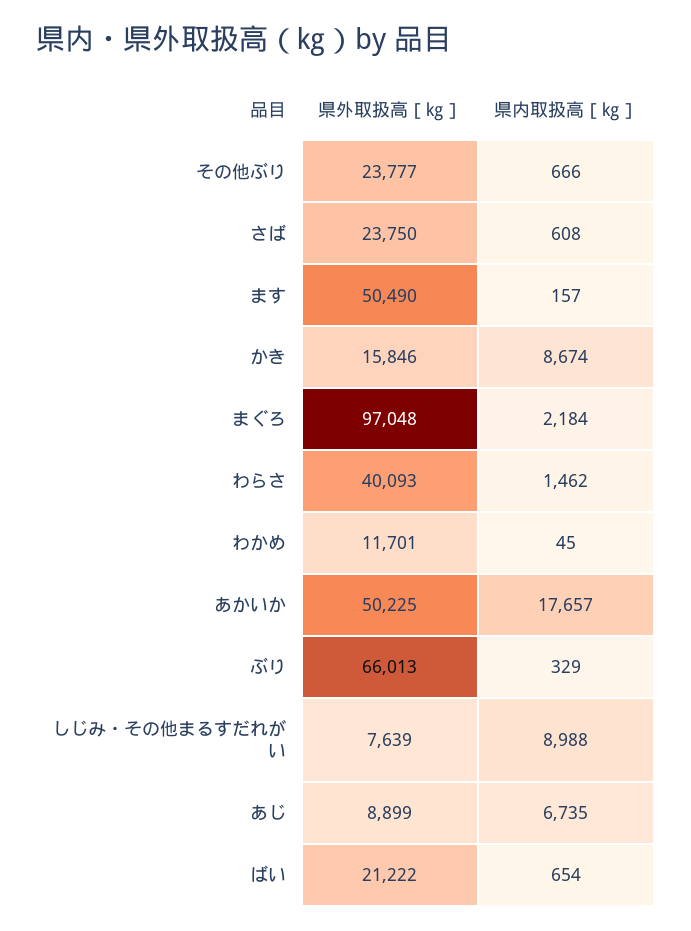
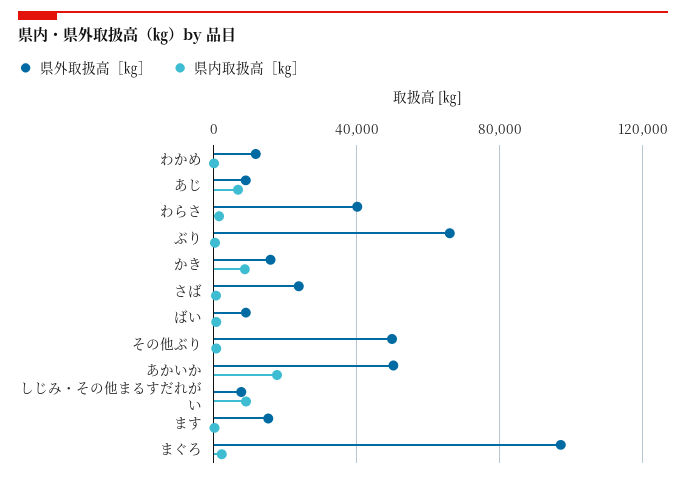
県外取扱高［㎏］, その他ぶり: 23777 -> 50000
県外取扱高［㎏］, ます: 50490 -> 15000
県外取扱高［㎏］, ばい: 21222 -> 10000

